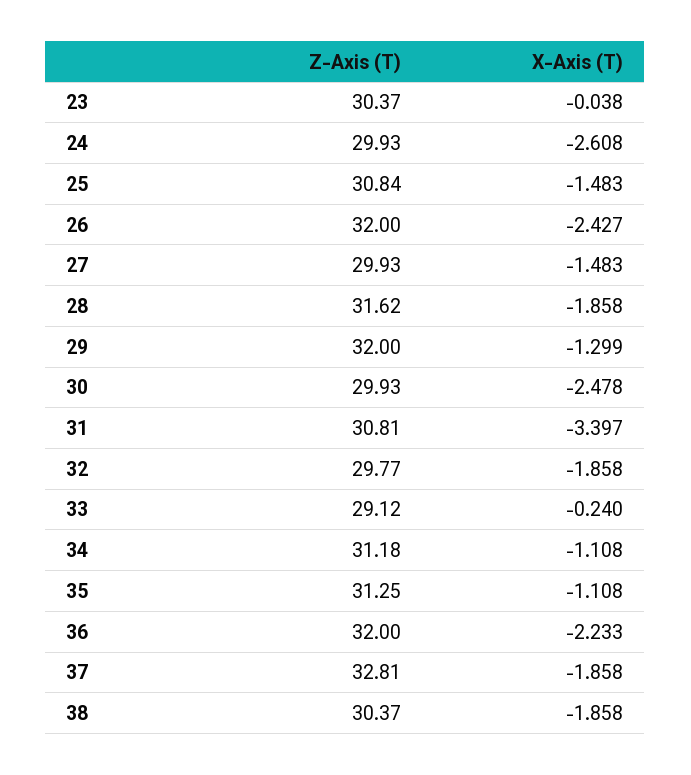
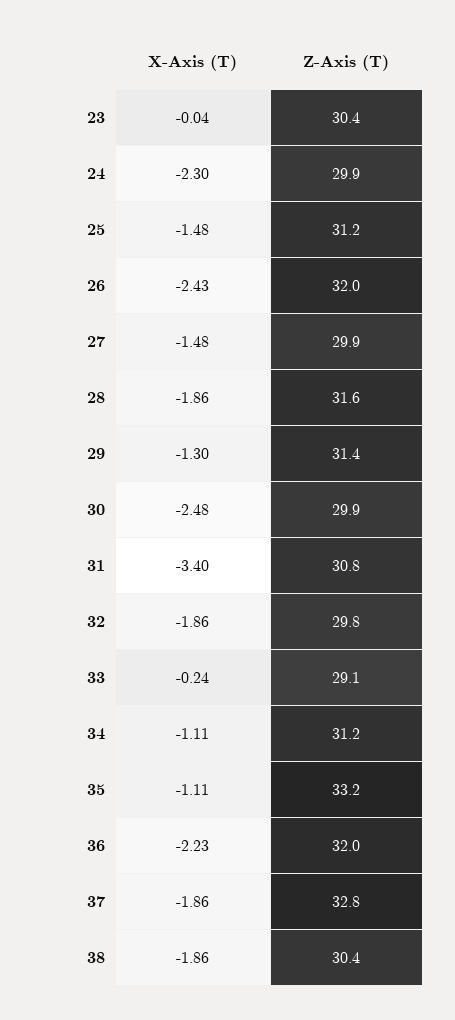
X-Axis (T), 24: -2.608 -> -2.3
Z-Axis (T), 25: 30.84 -> 31.2
Z-Axis (T), 29: 32 -> 31.4
Z-Axis (T), 35: 31.25 -> 33.2

